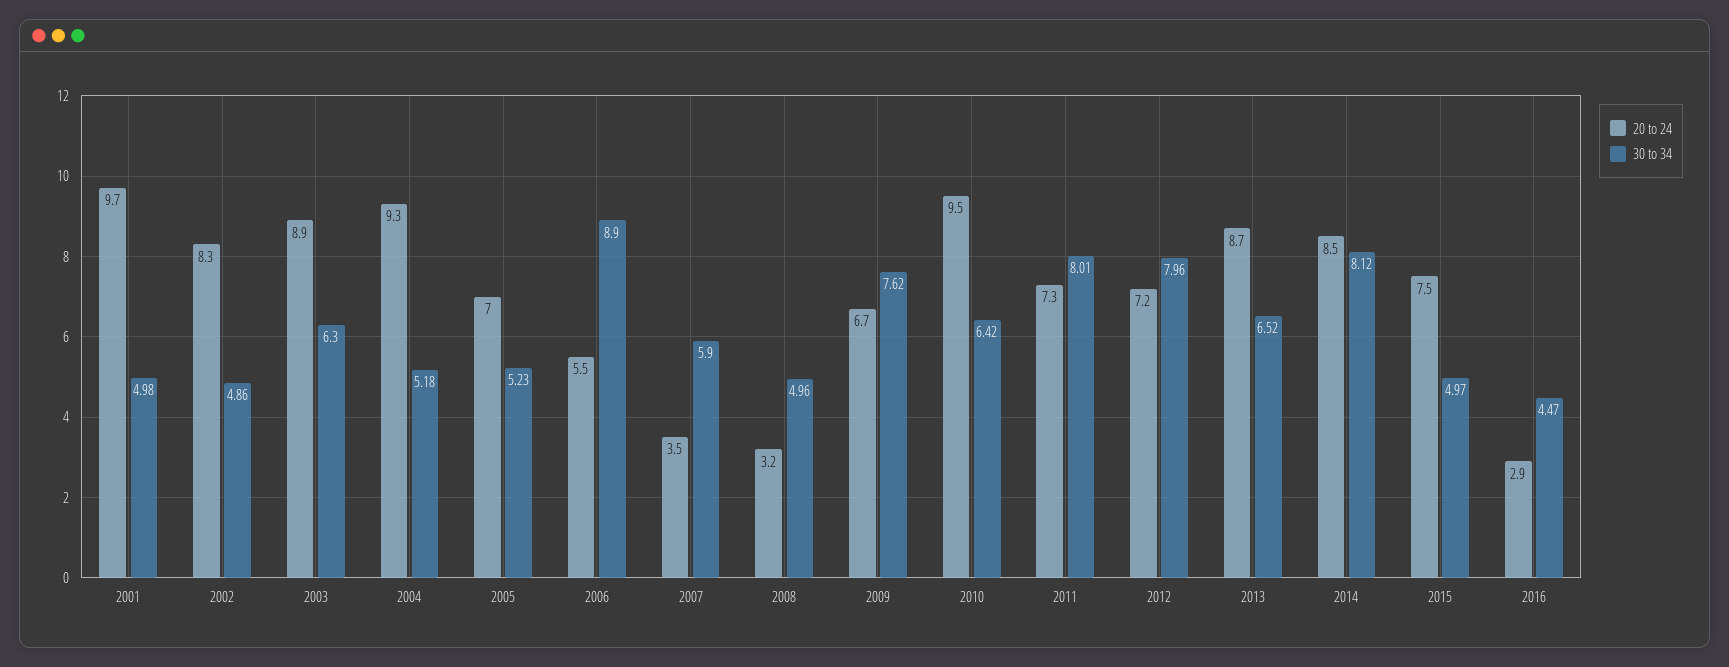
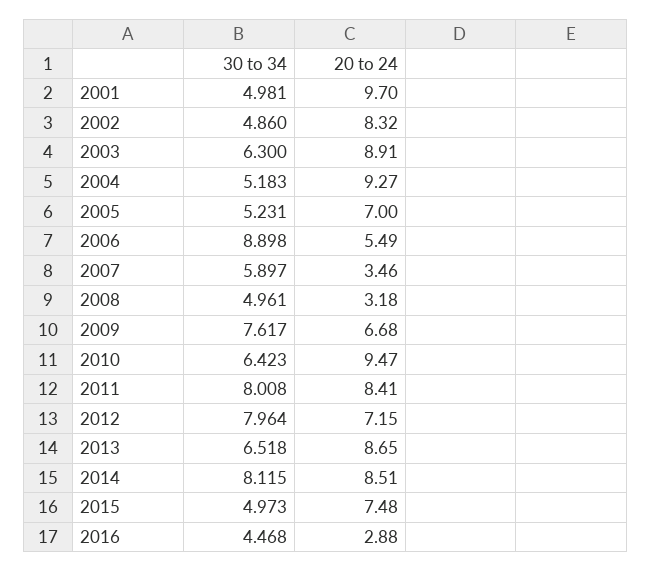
20 to 24, 2011: 7.3 -> 8.41

